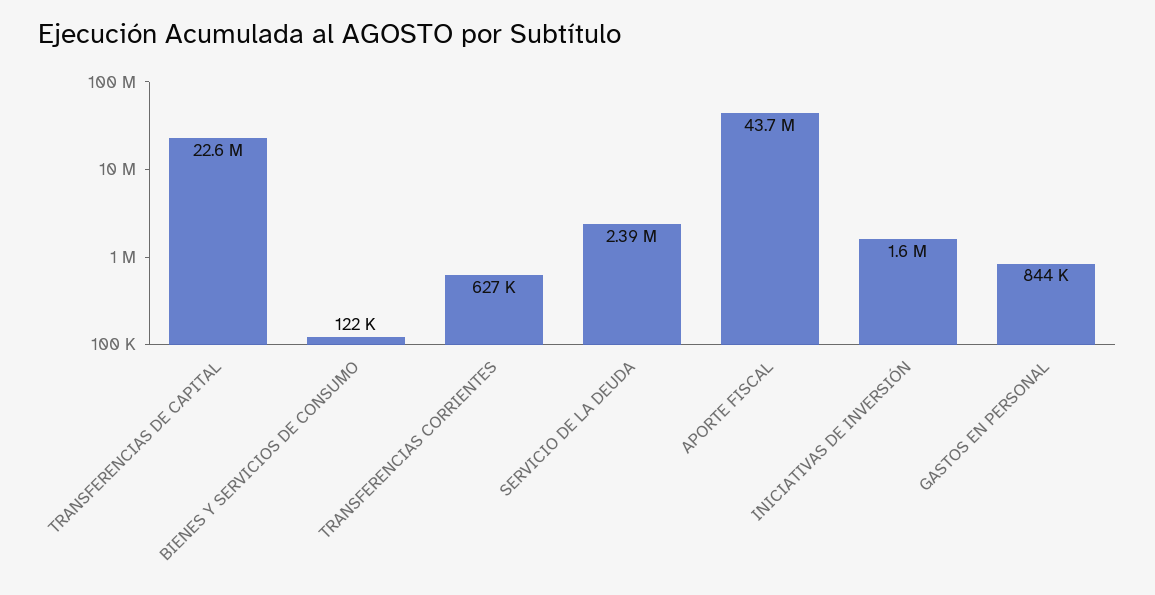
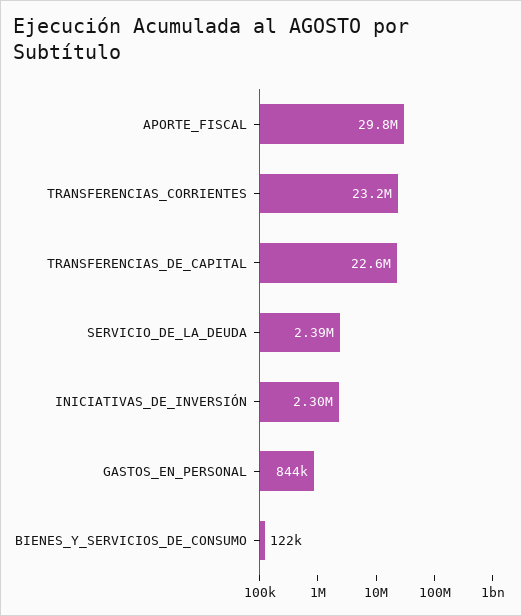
TRANSFERENCIAS CORRIENTES: 627000 -> 23200000
APORTE FISCAL: 43700000 -> 29800000
INICIATIVAS DE INVERSIÓN: 1600000 -> 2300000

